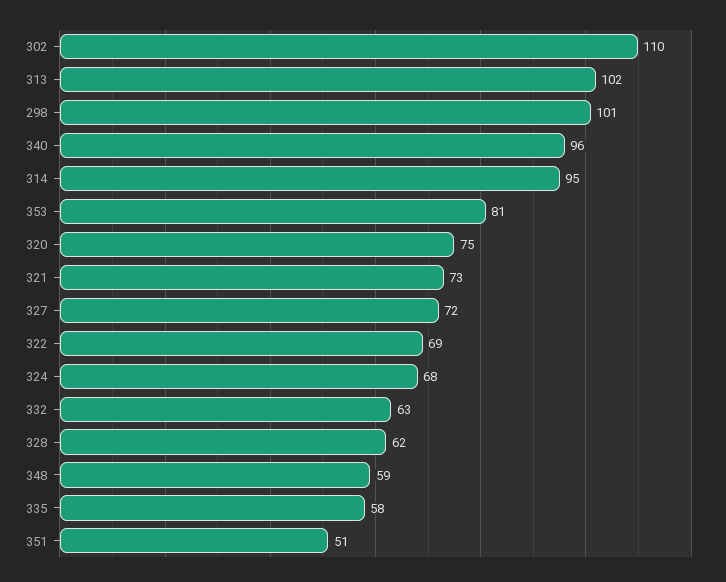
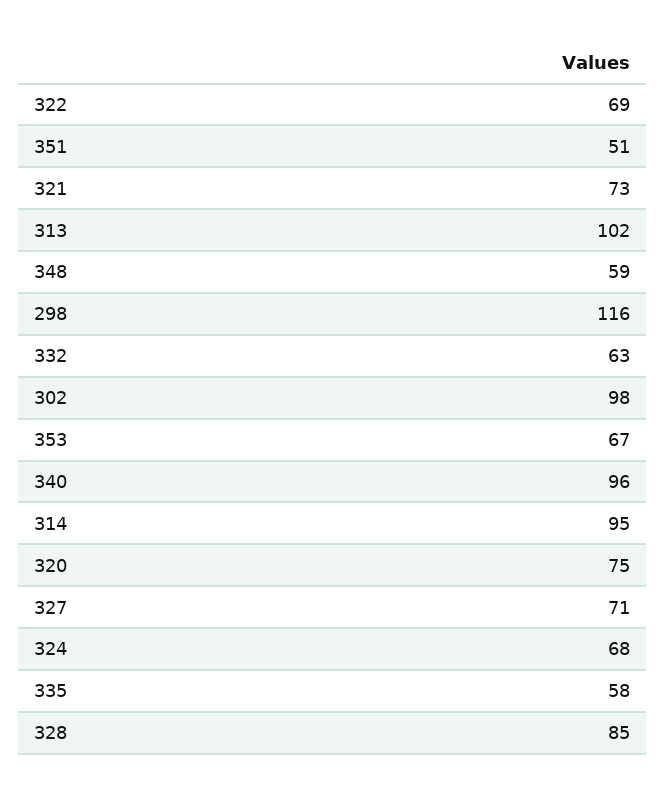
302: 110 -> 98
298: 101 -> 116
353: 81 -> 67
327: 72 -> 71
328: 62 -> 85

